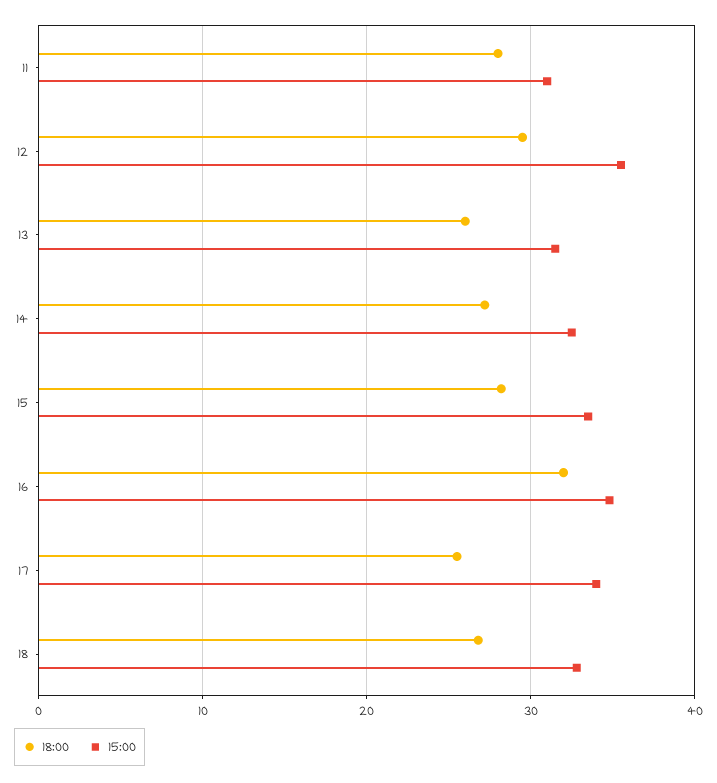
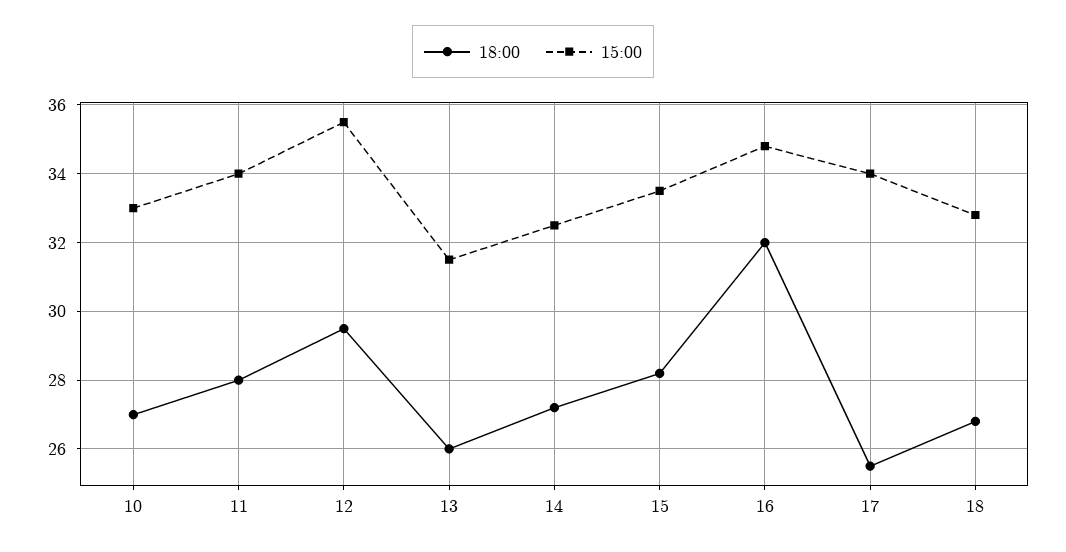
15:00, 11: 31 -> 34
18:00, 10: none -> 27
15:00, 10: none -> 33

